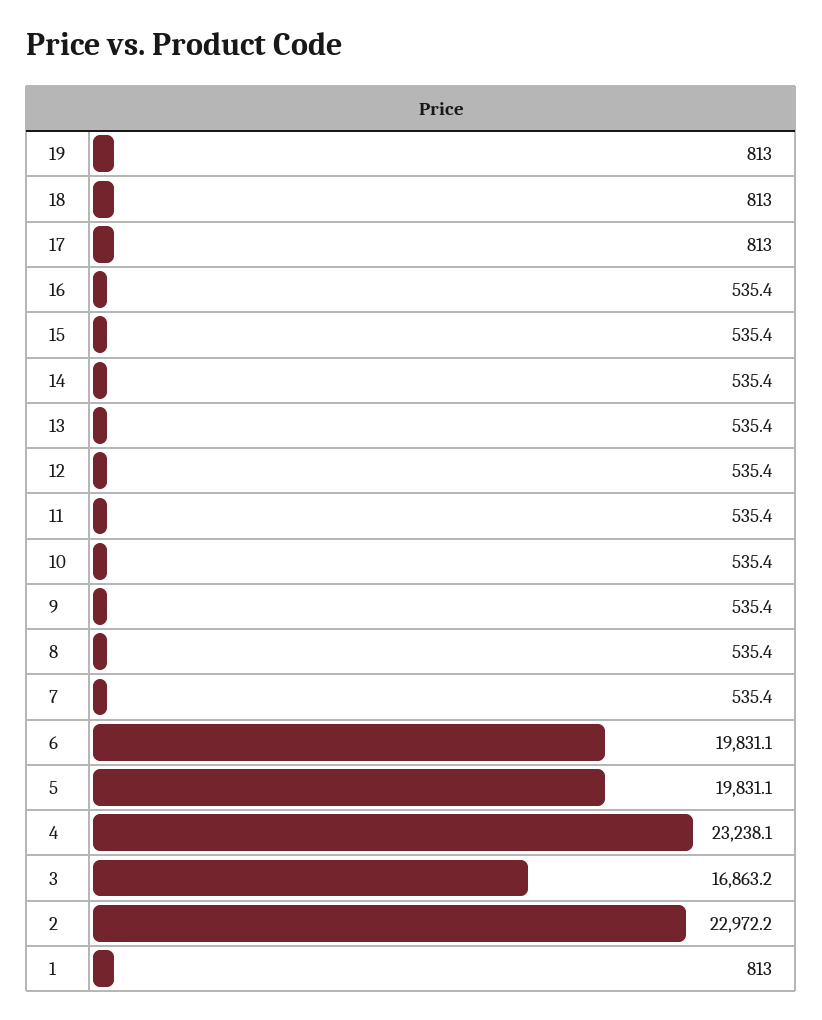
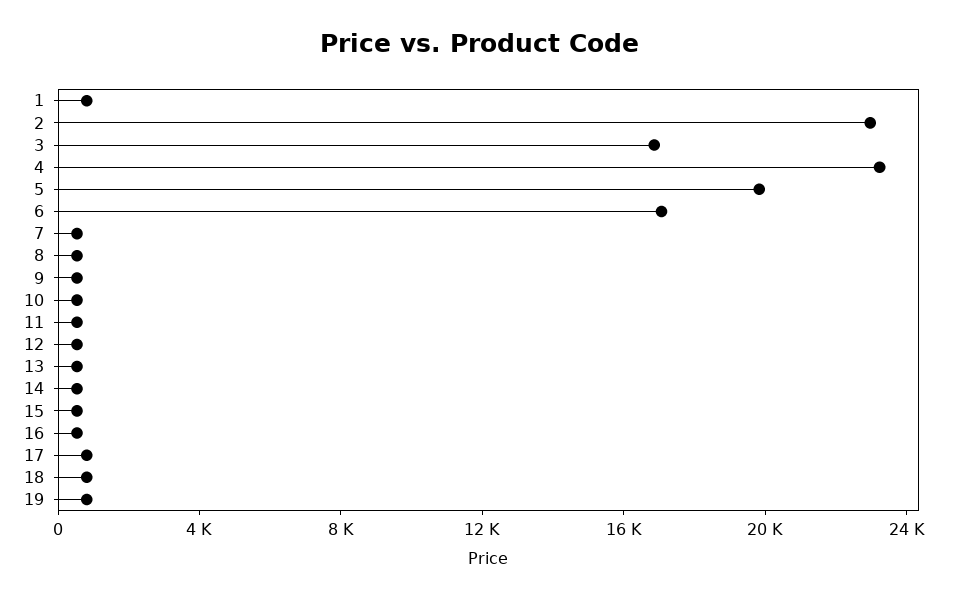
6: 19831.1 -> 17000

